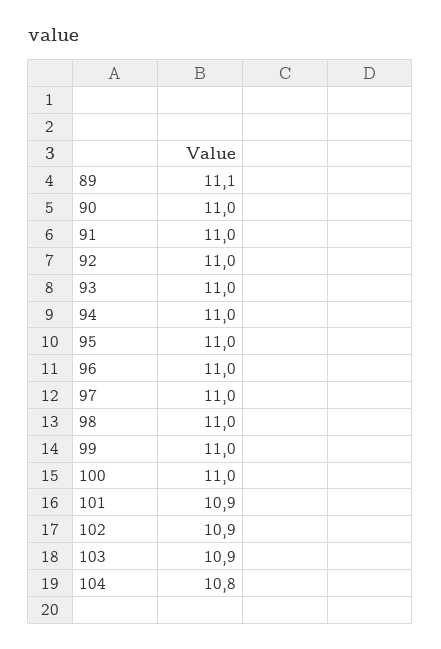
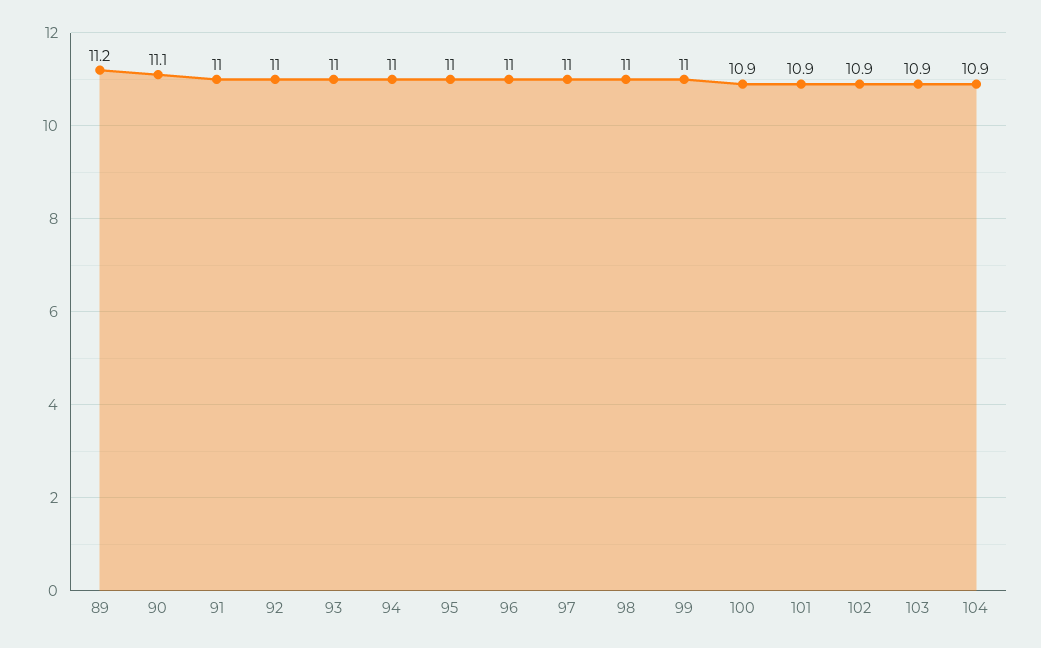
89: 11.1 -> 11.2
90: 11 -> 11.1
100: 11 -> 10.9
104: 10.8 -> 10.9

